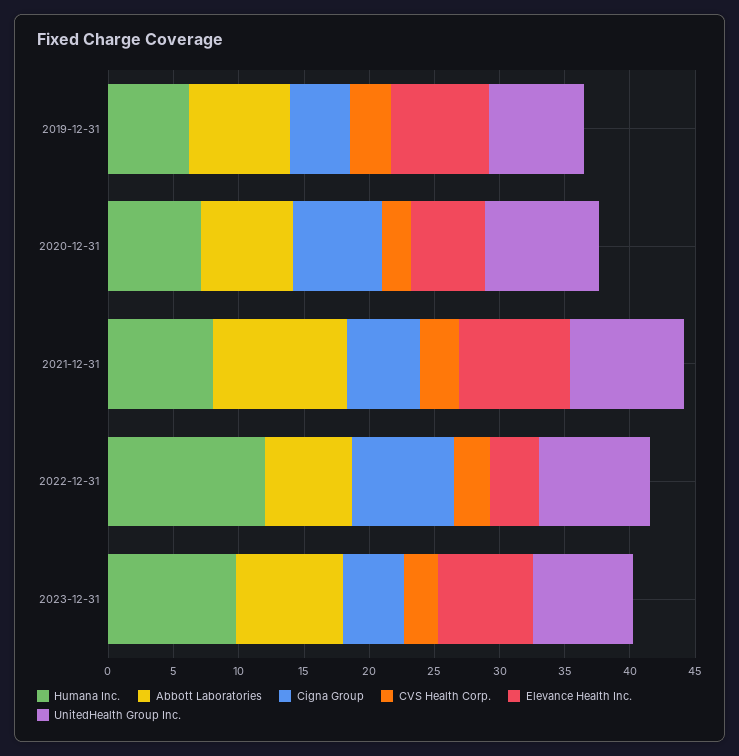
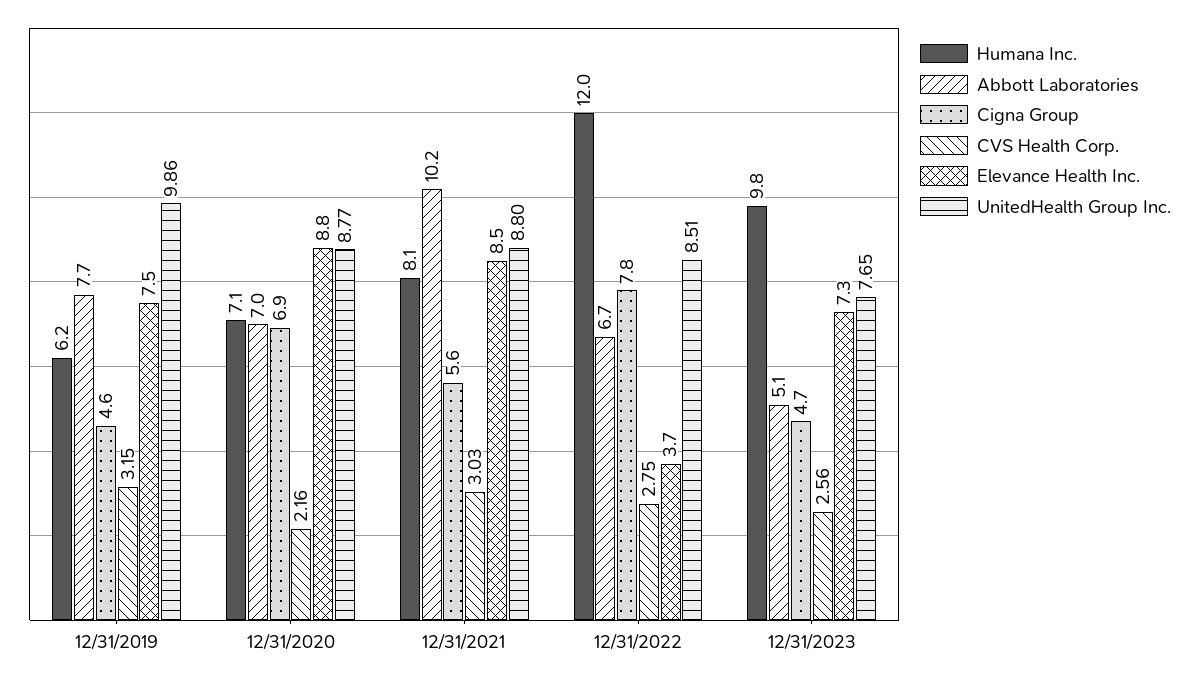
UnitedHealth Group Inc., 2019-12-31: 7 -> 9.86
Elevance Health Inc., 2020-12-31: 6 -> 8.8
Abbott Laboratories, 2023-12-31: 8 -> 5.1

